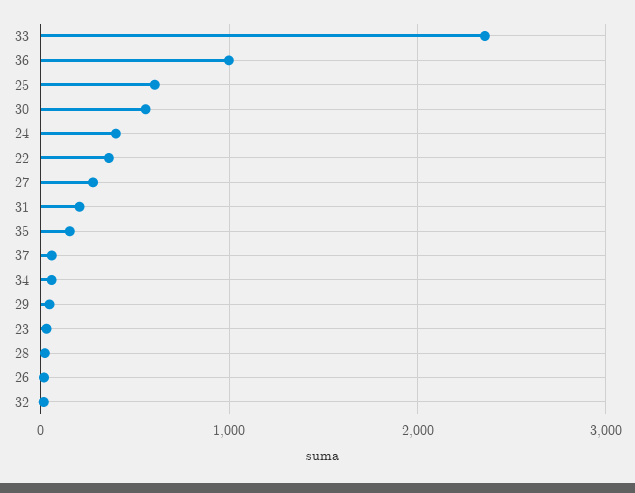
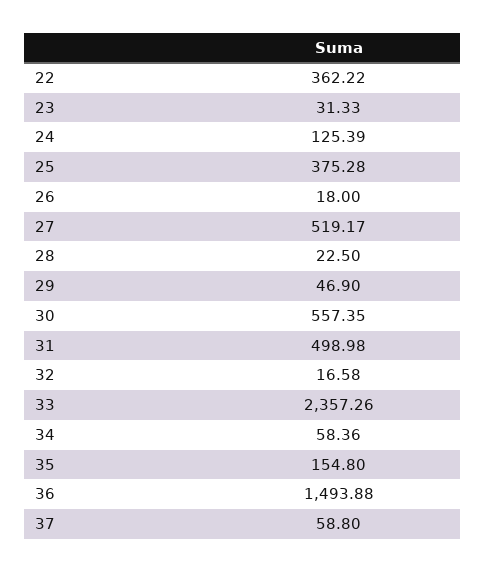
36: 1000 -> 1493.88
25: 600 -> 375.28
24: 400 -> 125.39
27: 300 -> 519.17
31: 200 -> 498.98

